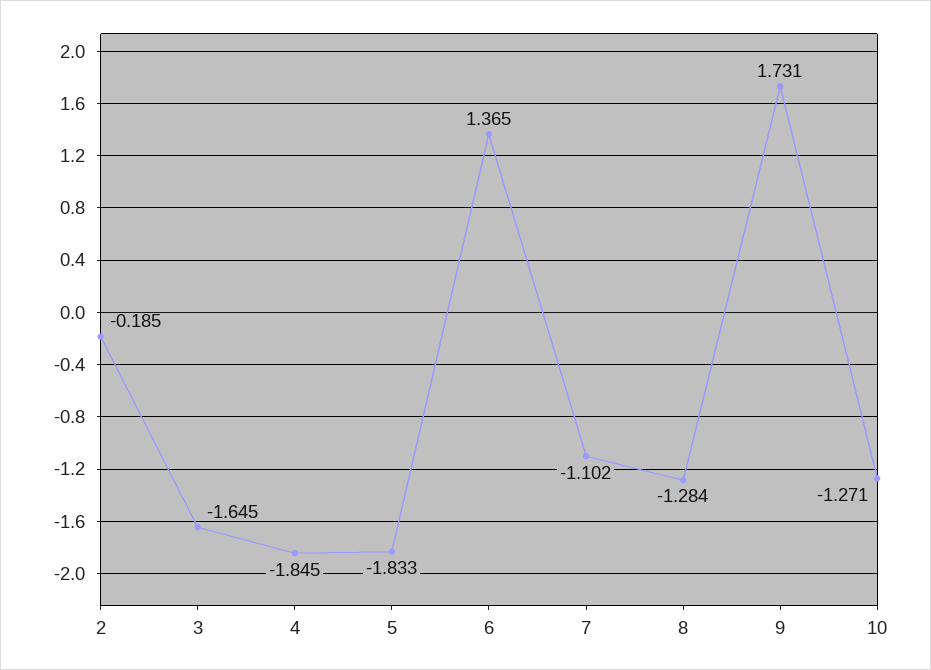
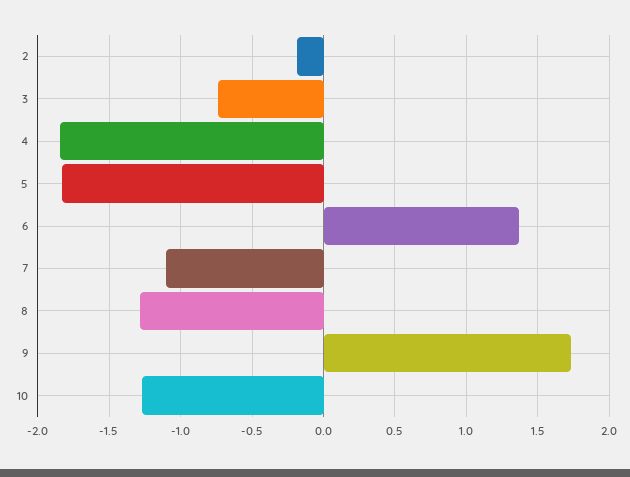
3: -1.645 -> -0.75

